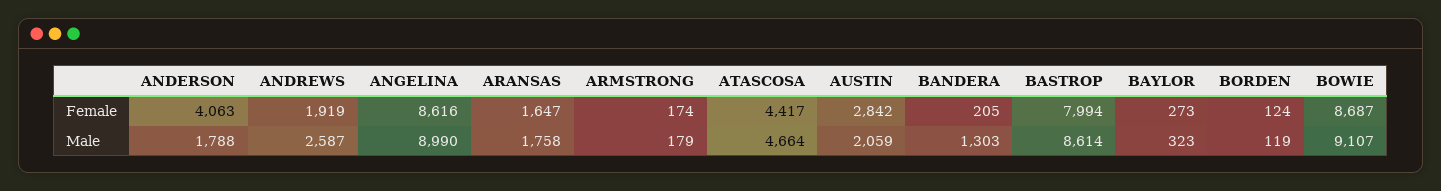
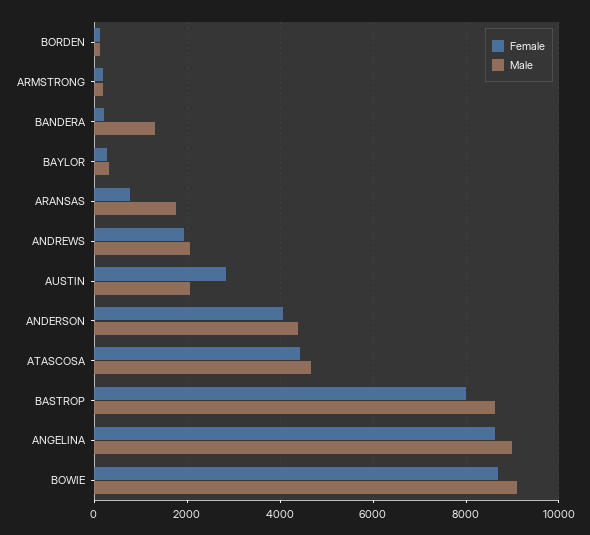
Female, ARANSAS: 1647 -> 800
Male, ANDERSON: 1788 -> 4400
Male, ANDREWS: 2587 -> 2000

